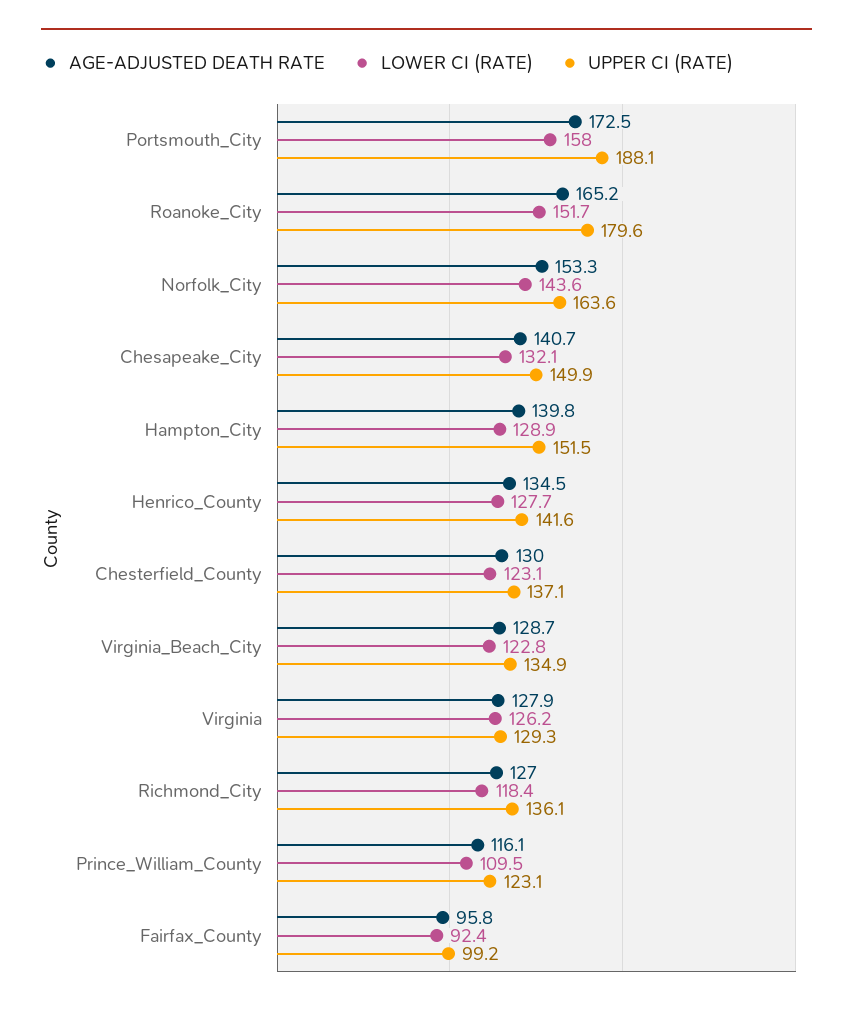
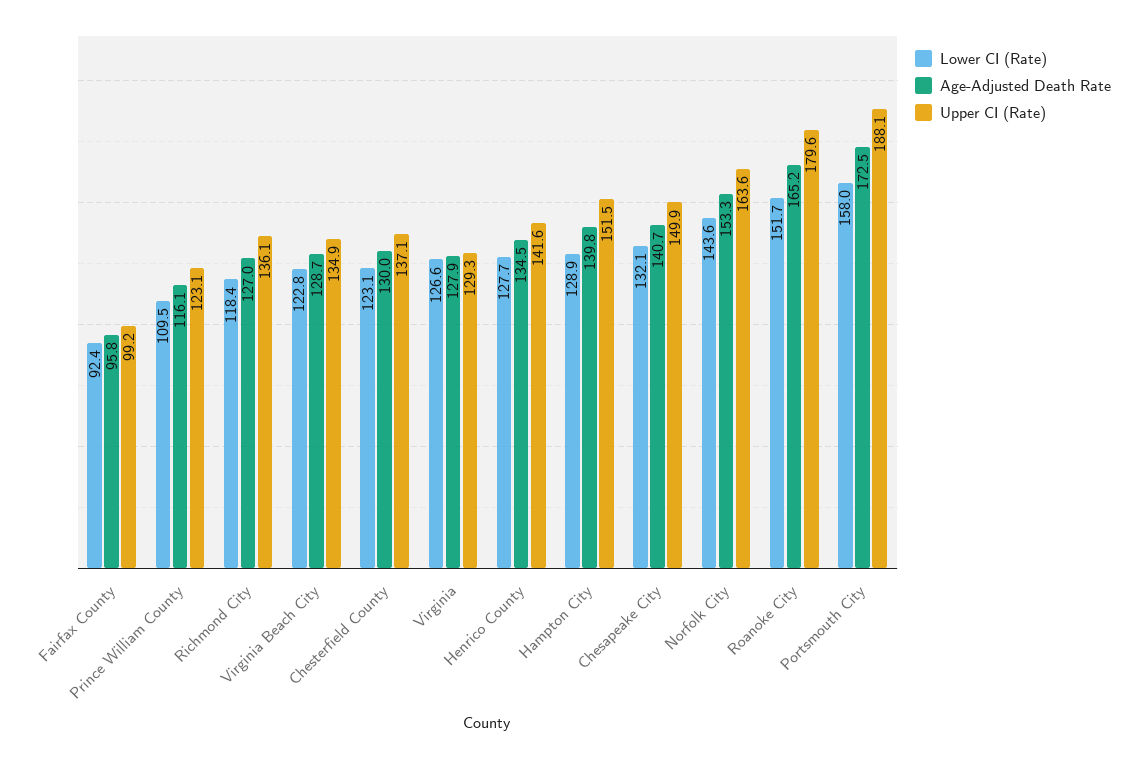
LOWER CI (RATE), Virginia: 126.2 -> 126.6

